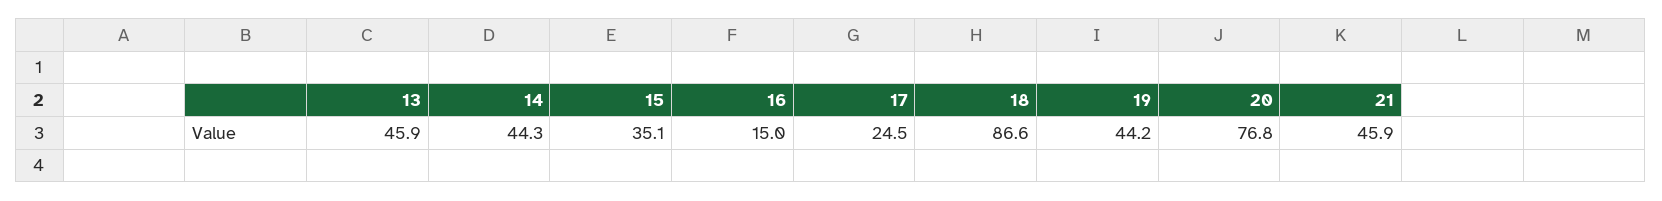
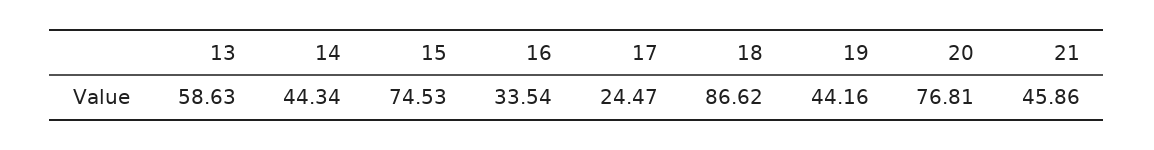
13: 45.9 -> 58.63
15: 35.1 -> 74.53
16: 15 -> 33.54

